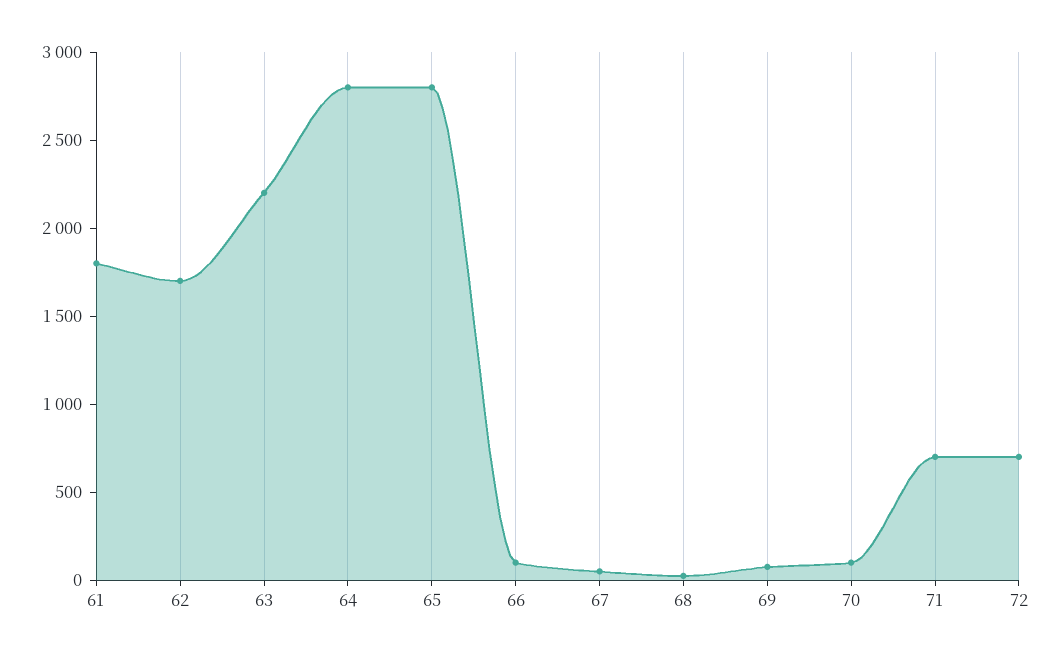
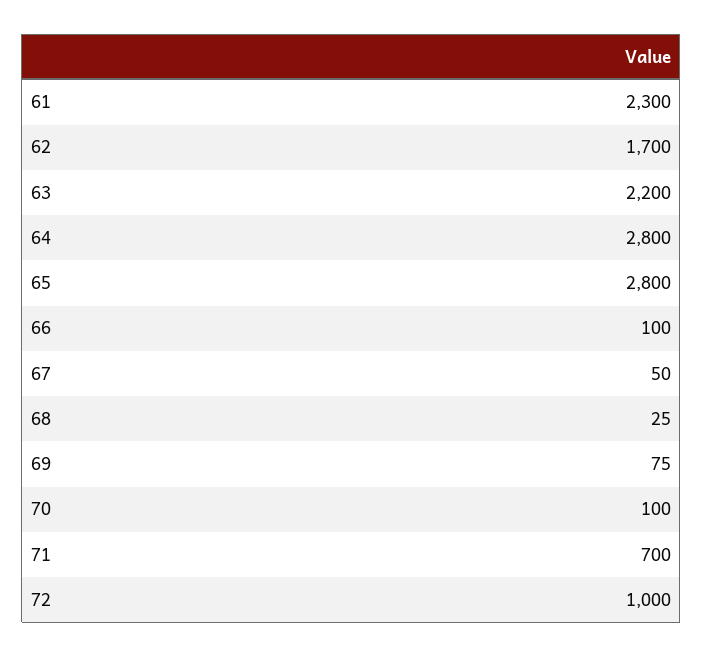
61: 1800 -> 2300
72: 700 -> 1000

